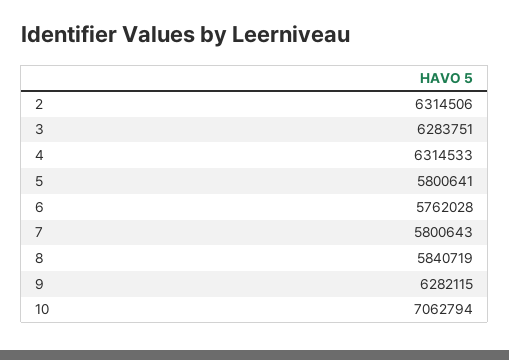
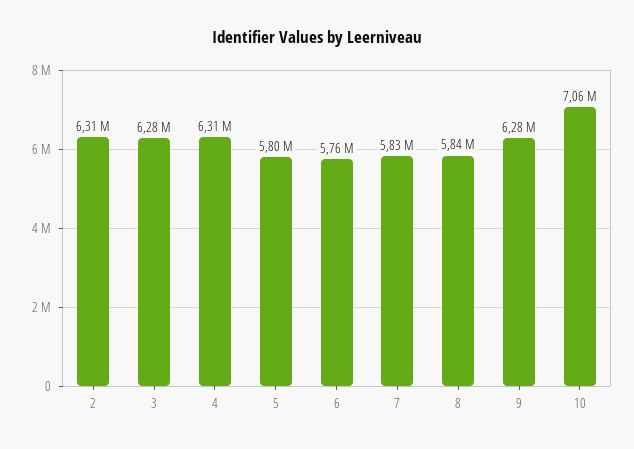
7: 5800643 -> 5830000

